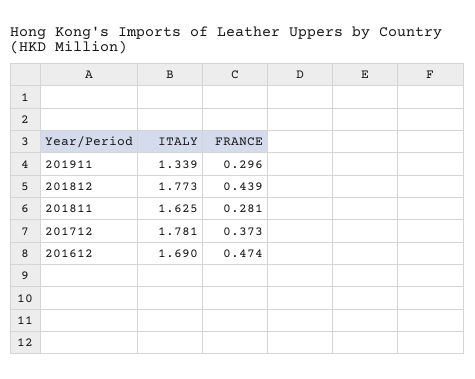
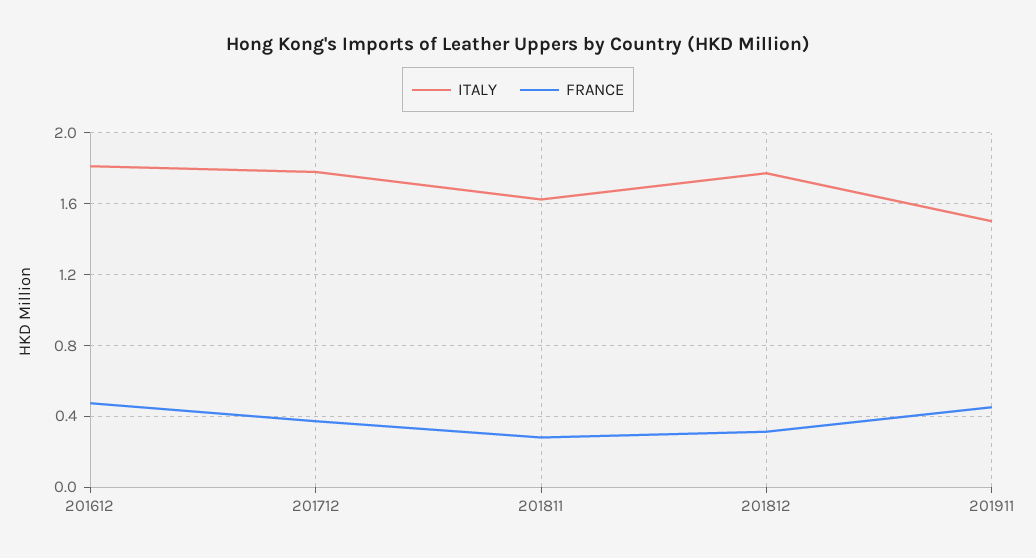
ITALY, 201911: 1.339 -> 1.5
FRANCE, 201911: 0.296 -> 0.45
FRANCE, 201812: 0.439 -> 0.3
ITALY, 201612: 1.69 -> 1.8

